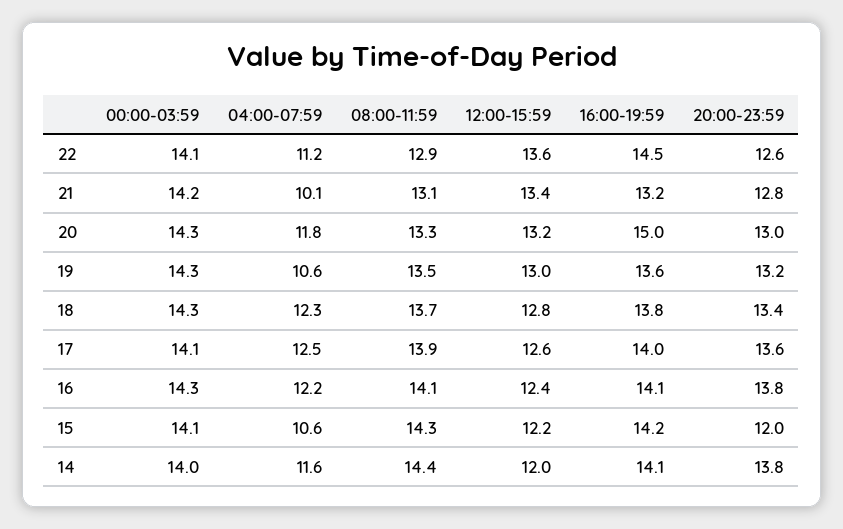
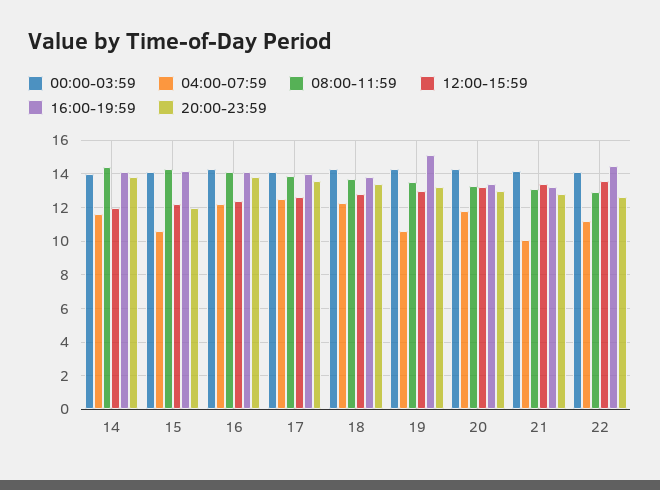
16:00-19:59, 20: 15 -> 13.5
16:00-19:59, 19: 13.6 -> 15

